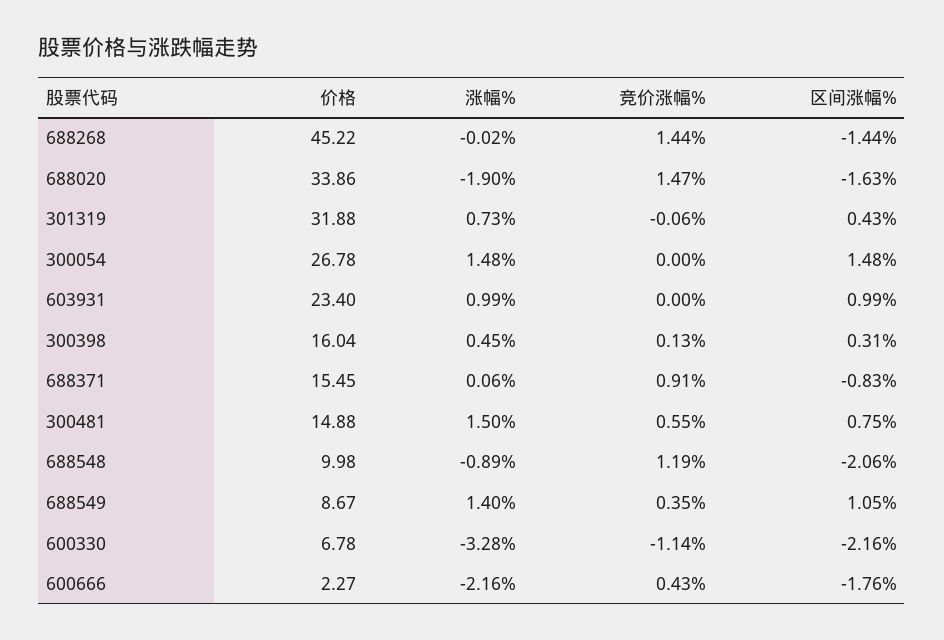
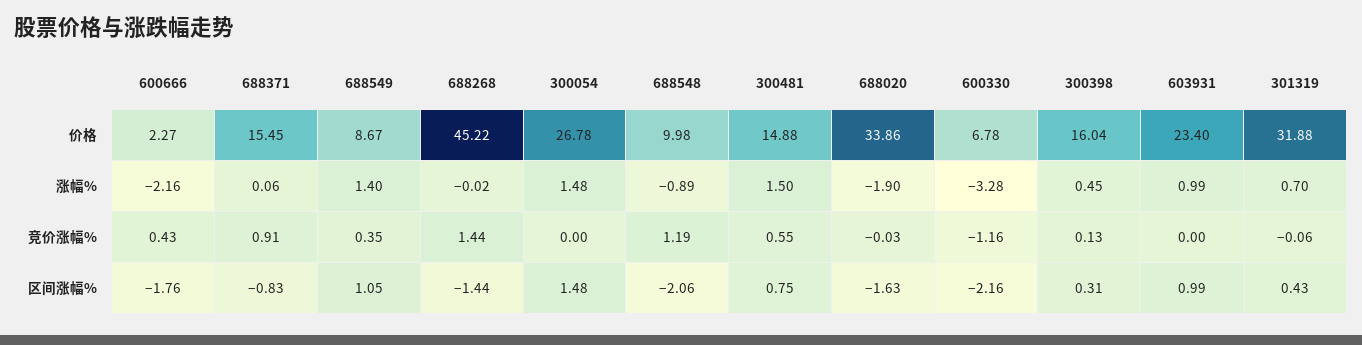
竞价涨幅%, 688020: 1.47 -> -0.03
涨幅%, 301319: 0.73 -> 0.7
竞价涨幅%, 600330: -1.14 -> -1.16

